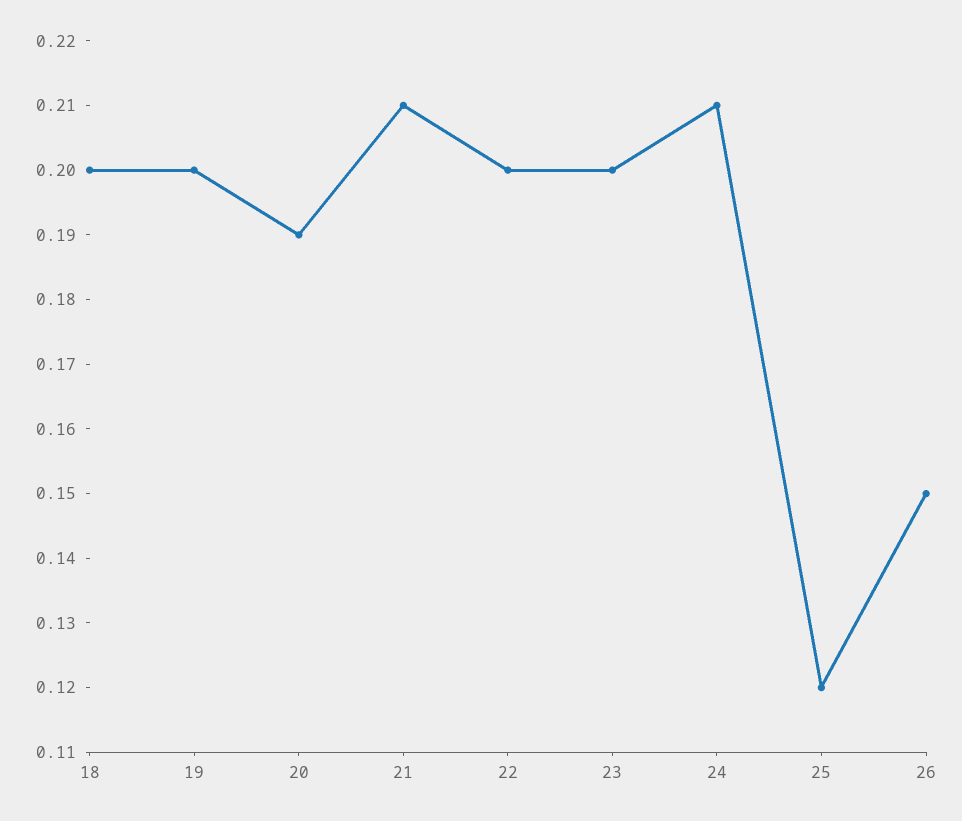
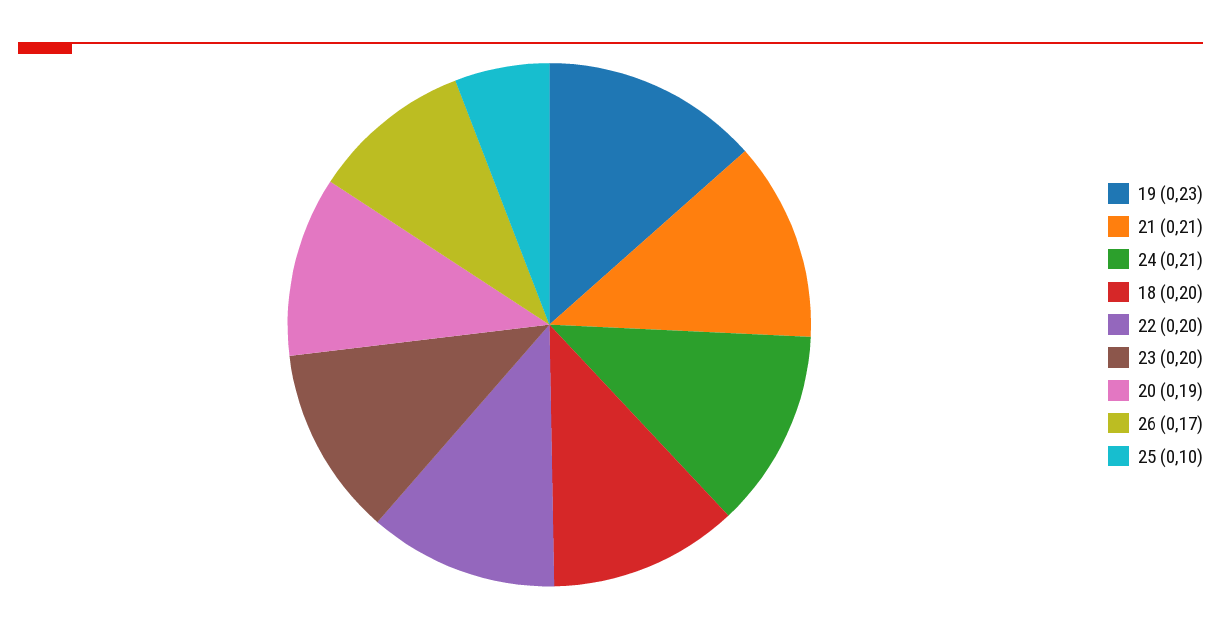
19: 0.2 -> 0.23
25: 0.12 -> 0.1
26: 0.15 -> 0.17

